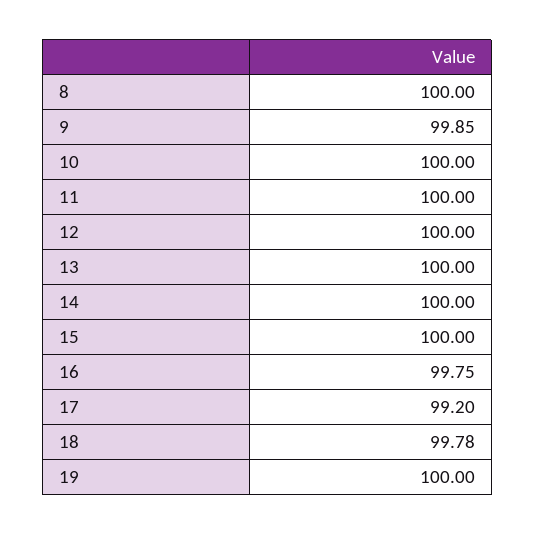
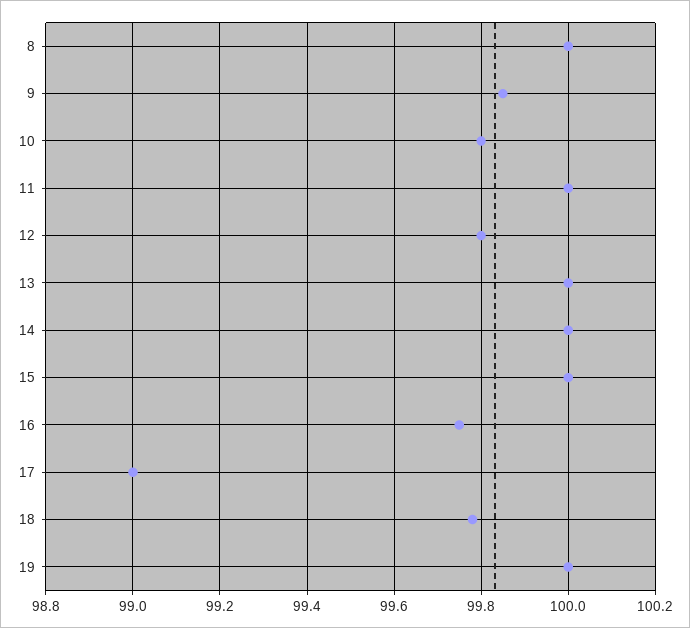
10: 100 -> 99.8
12: 100 -> 99.8
17: 99.2 -> 99

